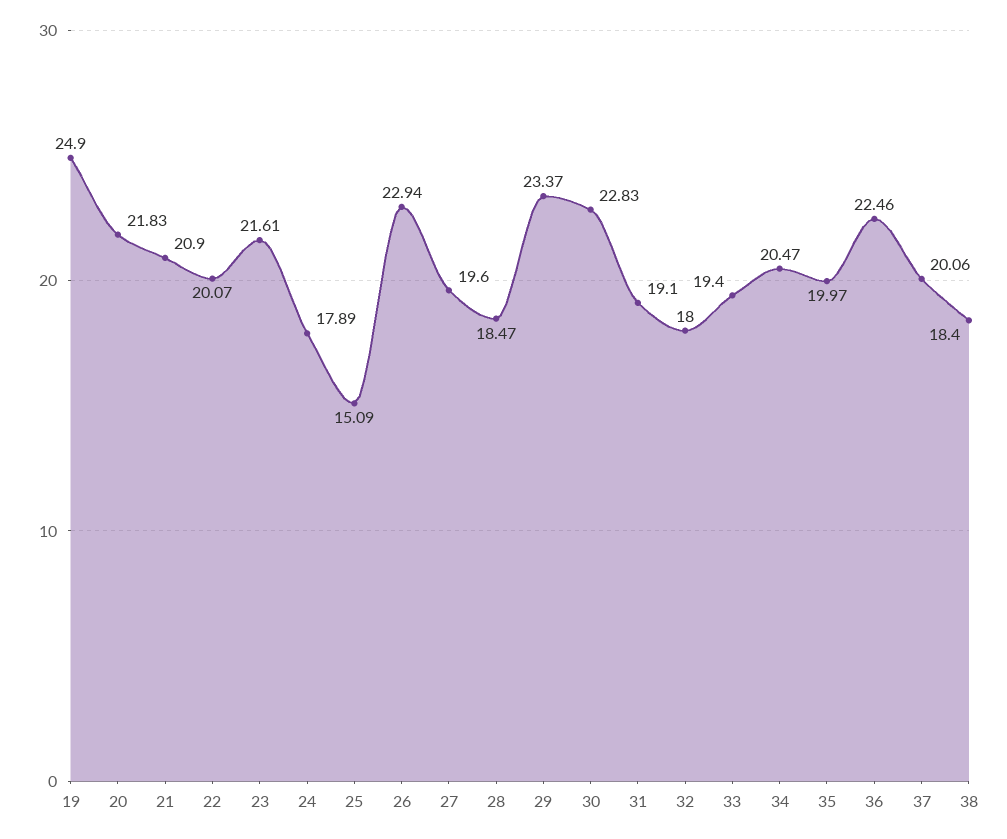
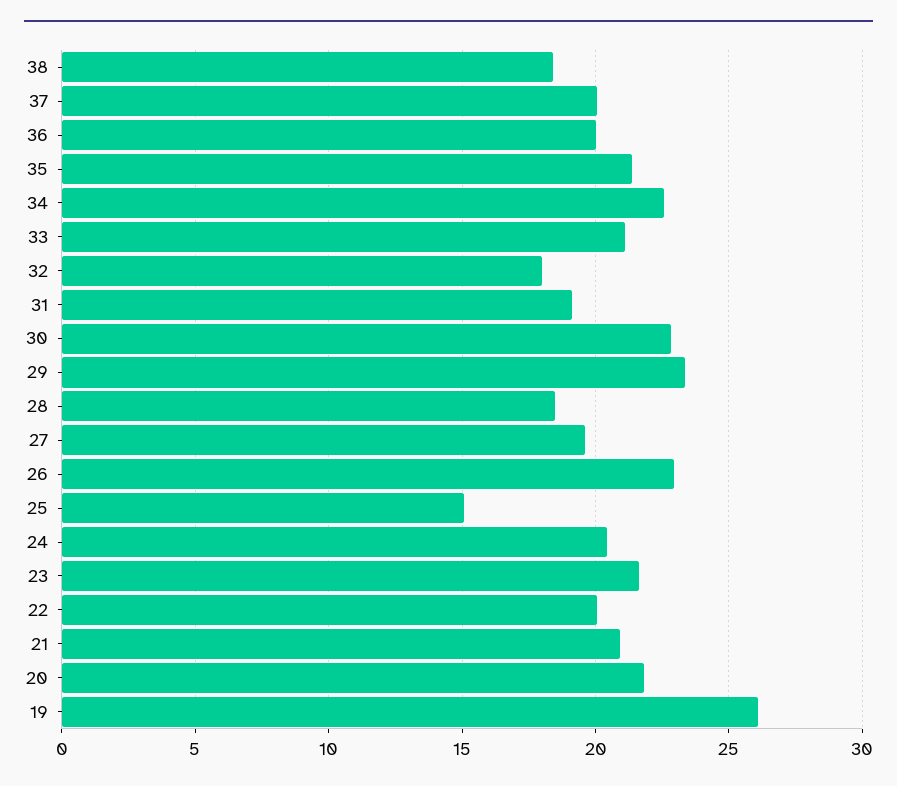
19: 24.9 -> 26
24: 17.89 -> 20.5
33: 19.4 -> 21
34: 20.47 -> 22.5
35: 19.97 -> 21.5
36: 22.46 -> 20

